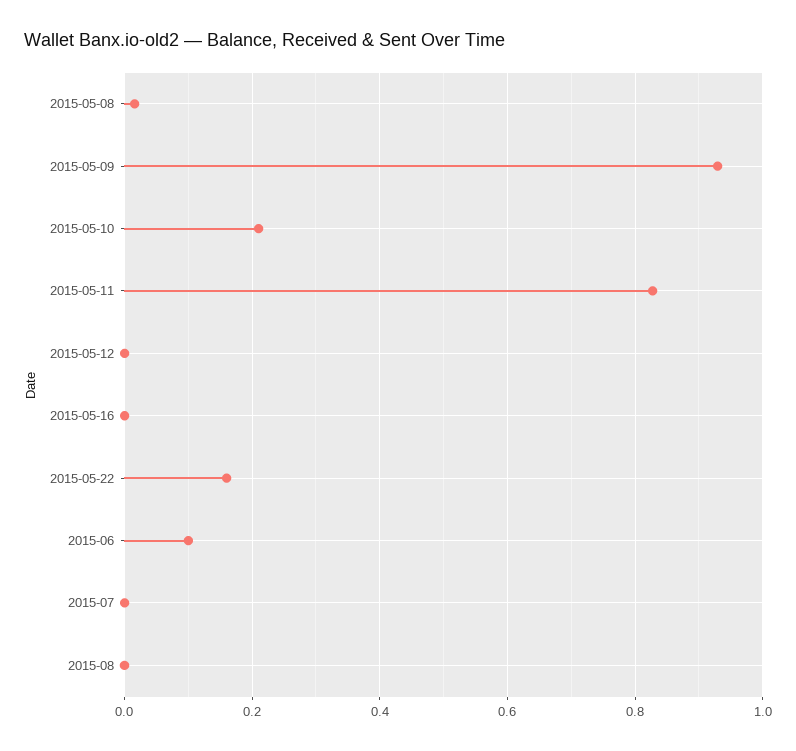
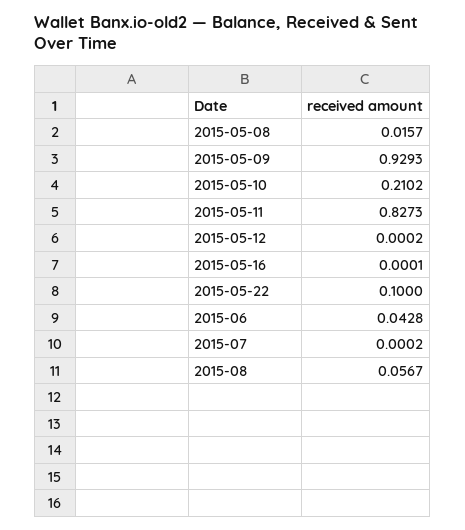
2015-05-22: 0.16 -> 0.1
2015-06: 0.1 -> 0.0428
2015-08: 0 -> 0.0567

